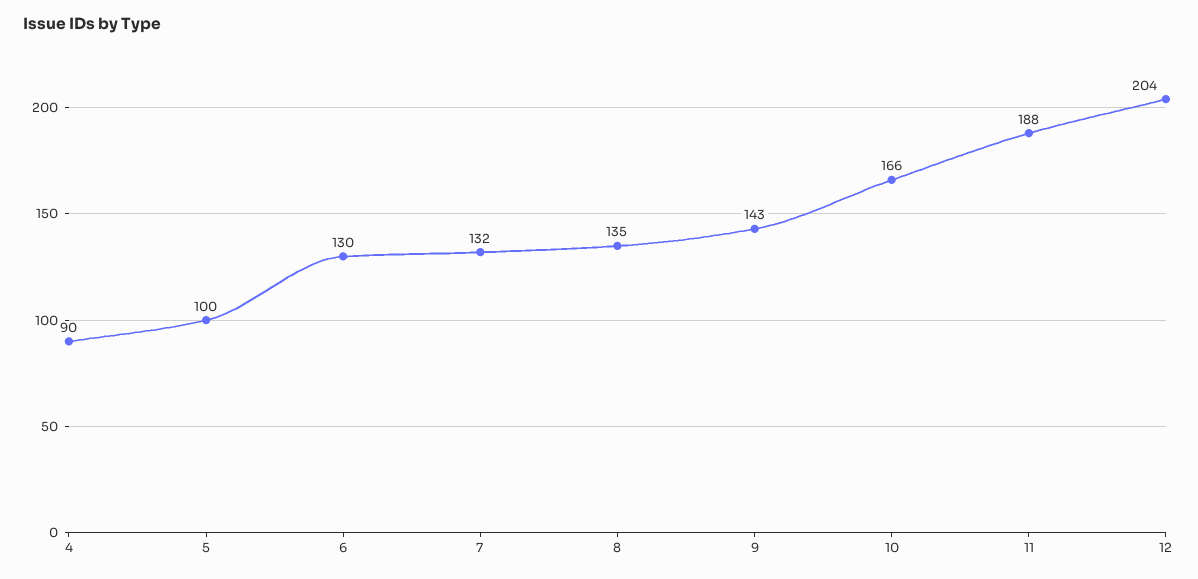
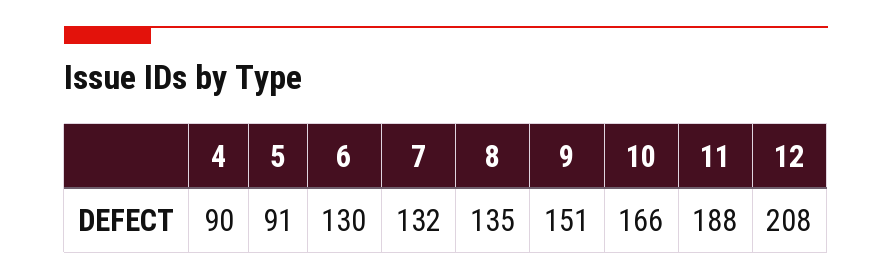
5: 100 -> 91
9: 143 -> 151
12: 204 -> 208

